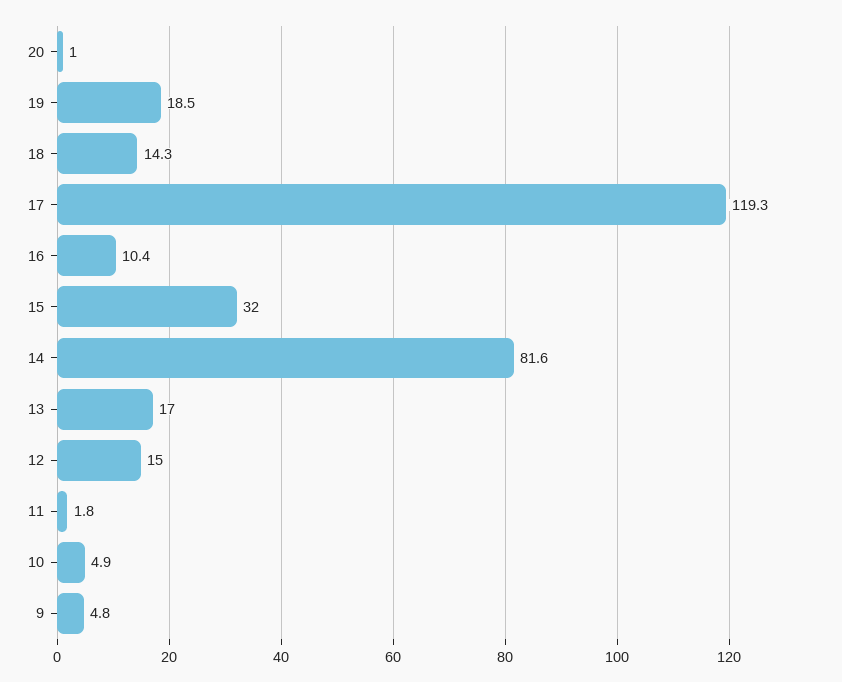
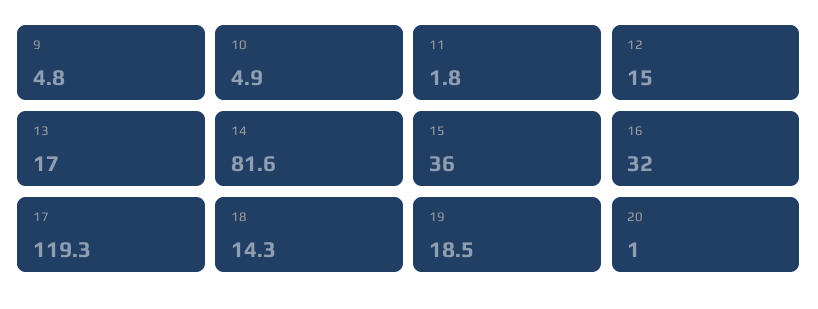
16: 10.4 -> 32
15: 32 -> 36

